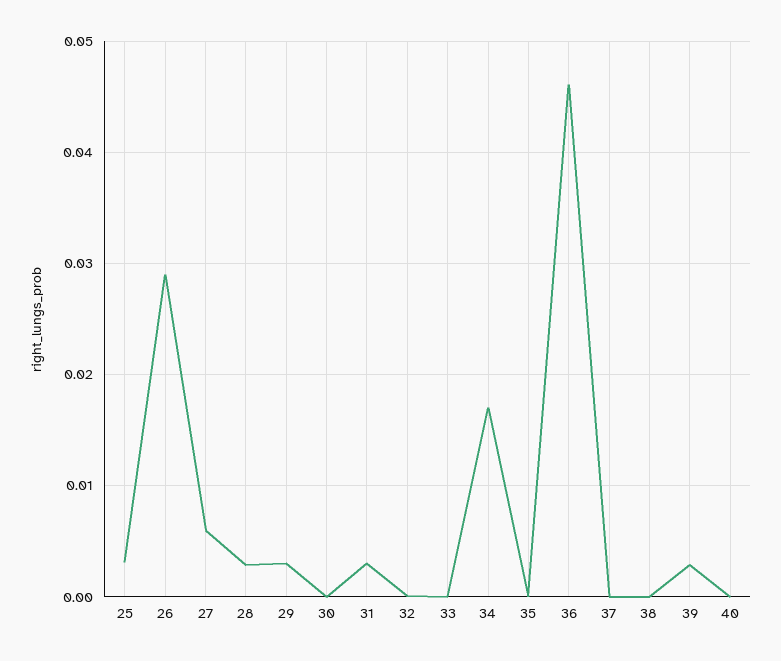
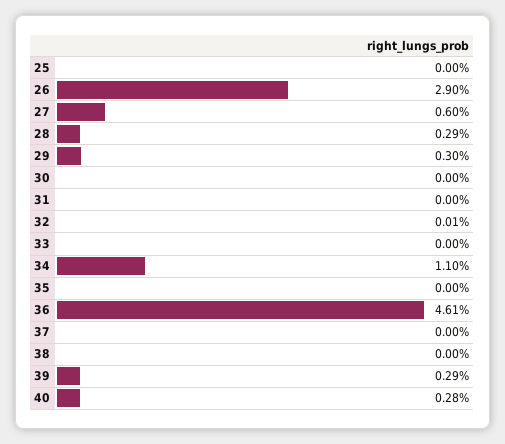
25: 0.003 -> 0
31: 0.003 -> 0
34: 0.017 -> 0.011
40: 0 -> 0.0028

